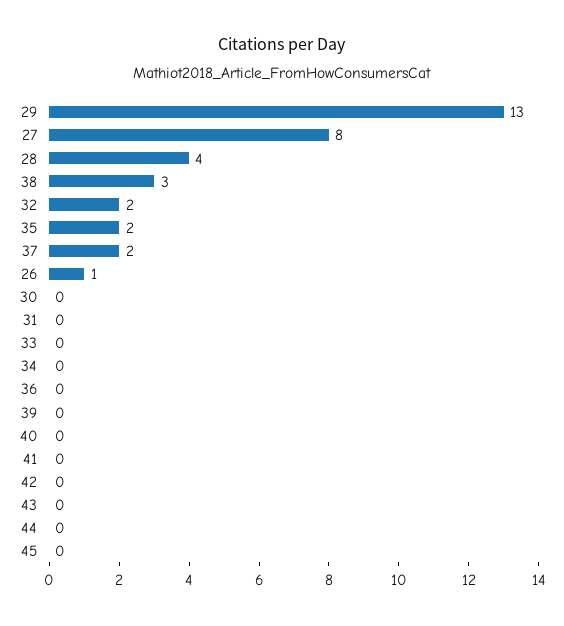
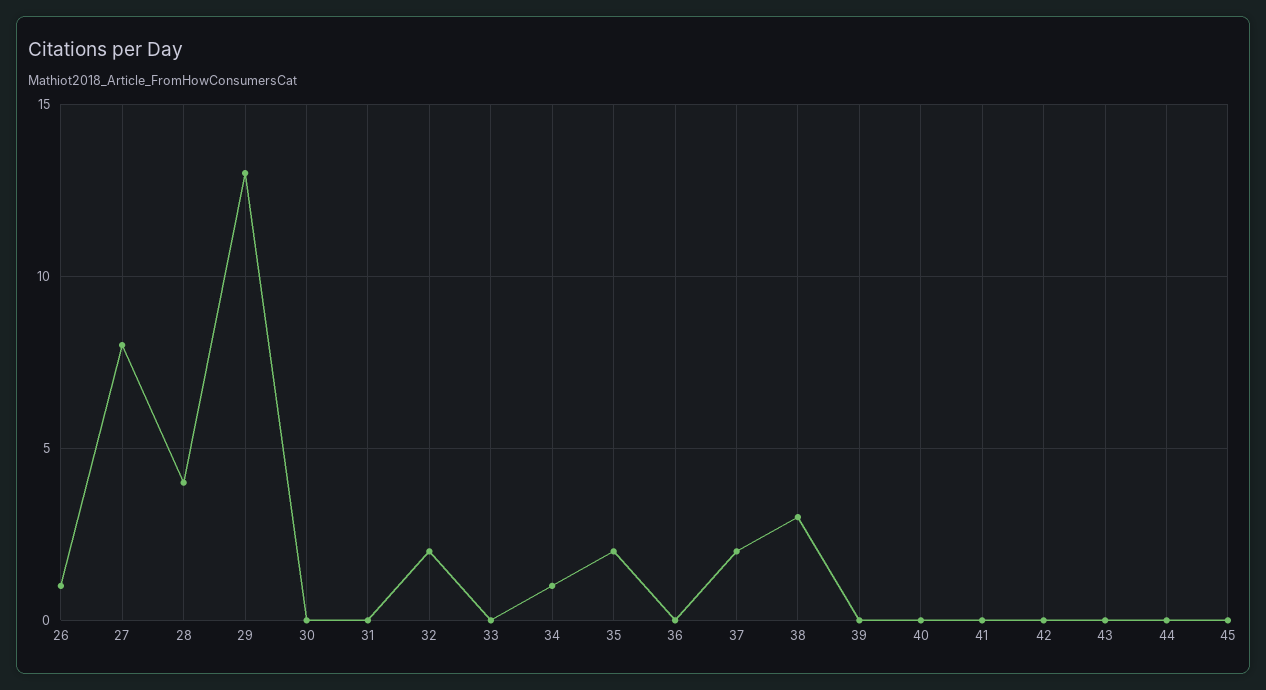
34: 0 -> 1

